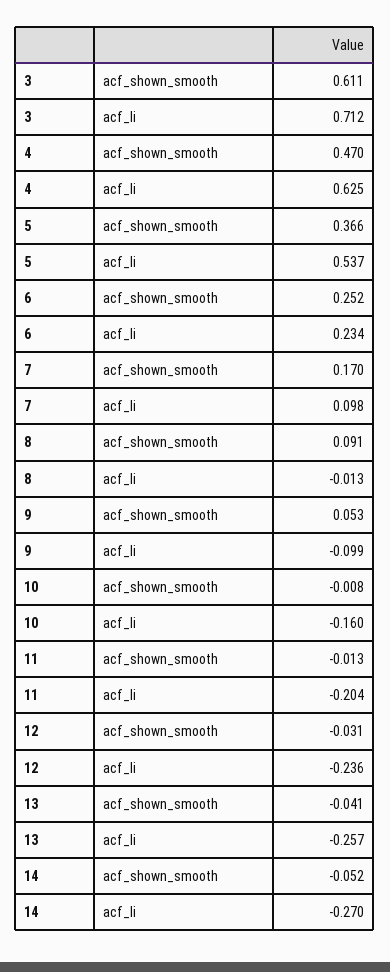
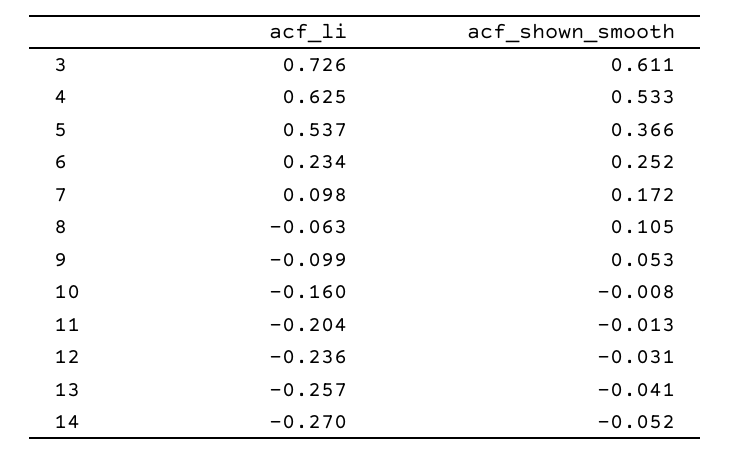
3, acf_li: 0.712 -> 0.726
4, acf_shown_smooth: 0.47 -> 0.533
7, acf_shown_smooth: 0.17 -> 0.172
8, acf_shown_smooth: 0.091 -> 0.105
8, acf_li: -0.013 -> -0.063

